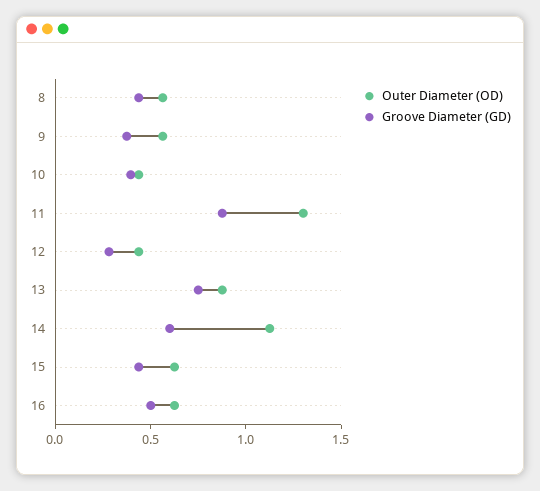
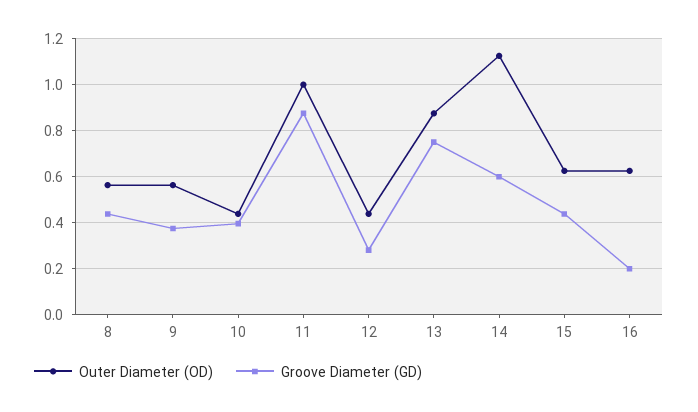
Outer Diameter (OD), 11: 1.3 -> 1
Groove Diameter (GD), 16: 0.5 -> 0.2

